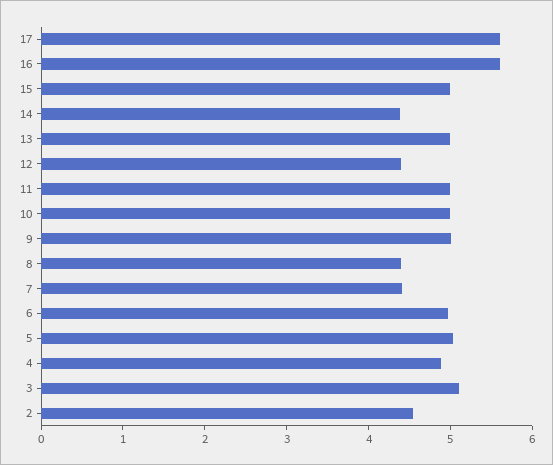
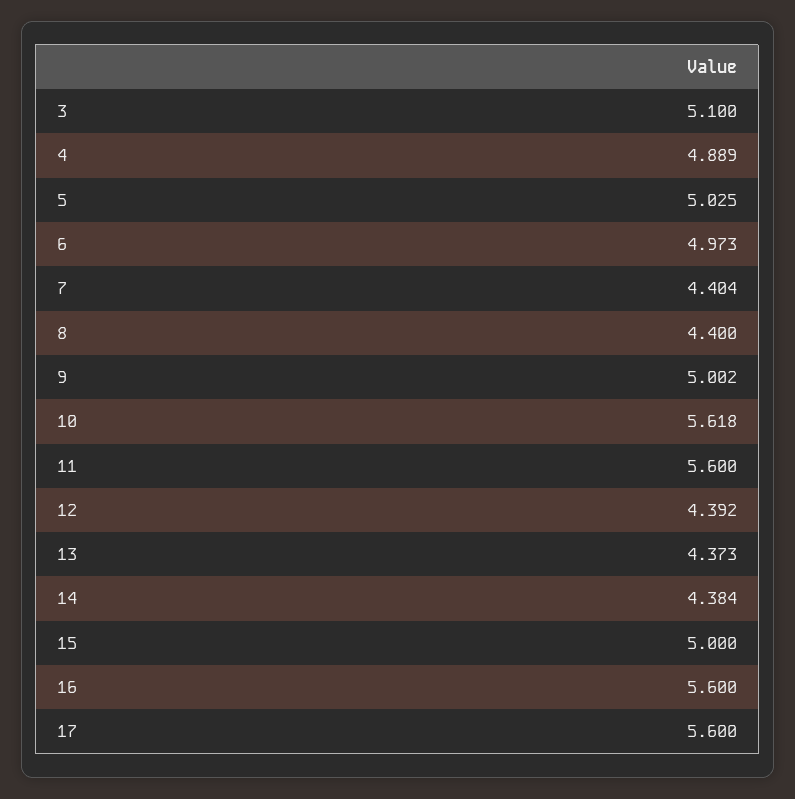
13: 5 -> 4.373
11: 5 -> 5.6
10: 5 -> 5.618
2: 4.6 -> none

